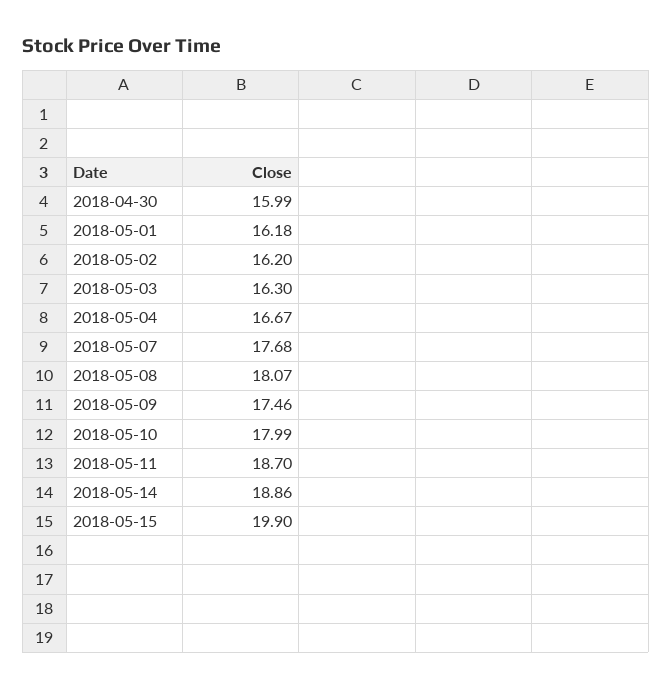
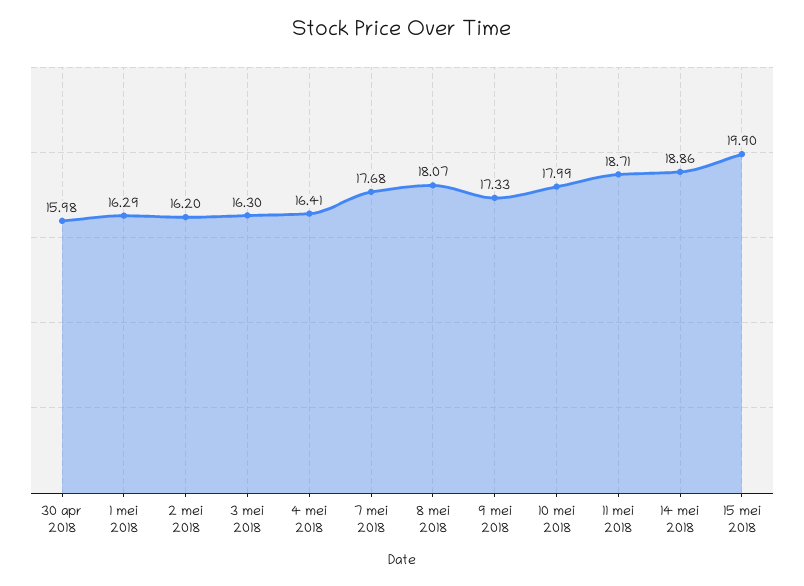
2018-04-30: 15.99 -> 15.98
2018-05-01: 16.18 -> 16.29
2018-05-04: 16.67 -> 16.41
2018-05-09: 17.46 -> 17.33
2018-05-11: 18.7 -> 18.71

